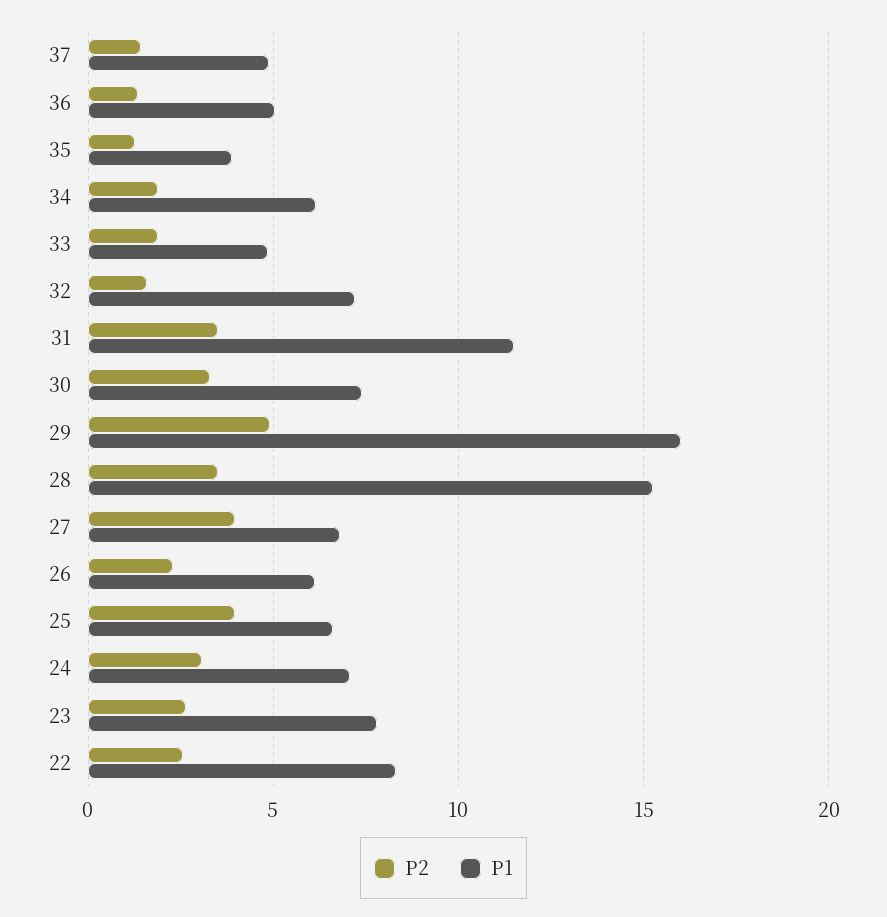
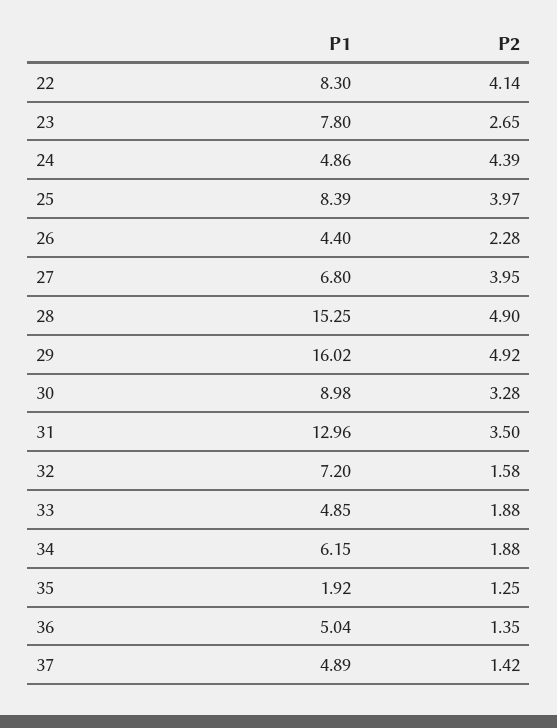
P1, 35: 4 -> 1.92
P1, 31: 11.5 -> 12.96
P1, 30: 7.5 -> 8.98
P2, 28: 3.5 -> 4.9
P1, 26: 6 -> 4.4
P1, 25: 6.5 -> 8.39
P2, 24: 3 -> 4.39
P1, 24: 7 -> 4.86
P2, 22: 2.5 -> 4.14

